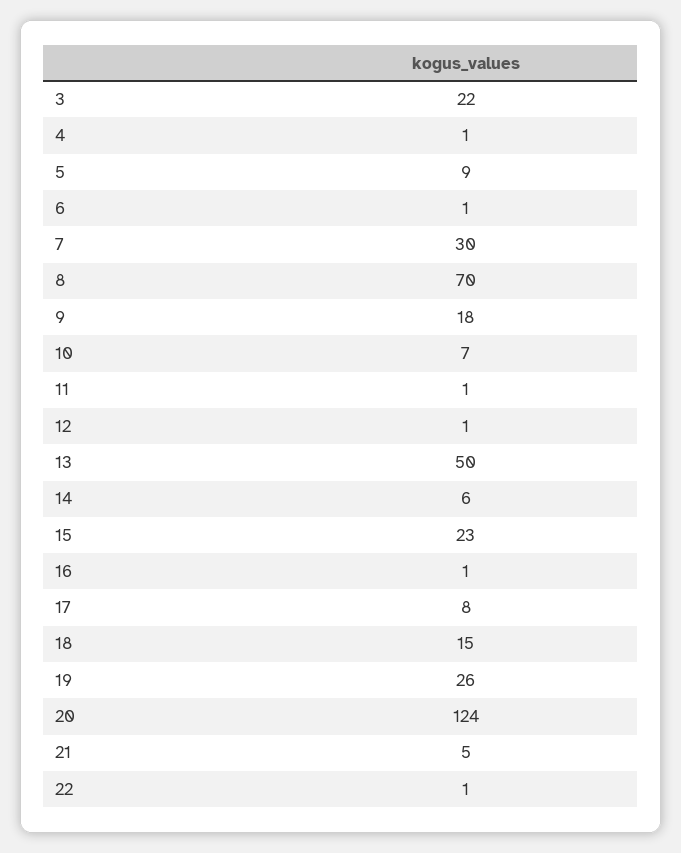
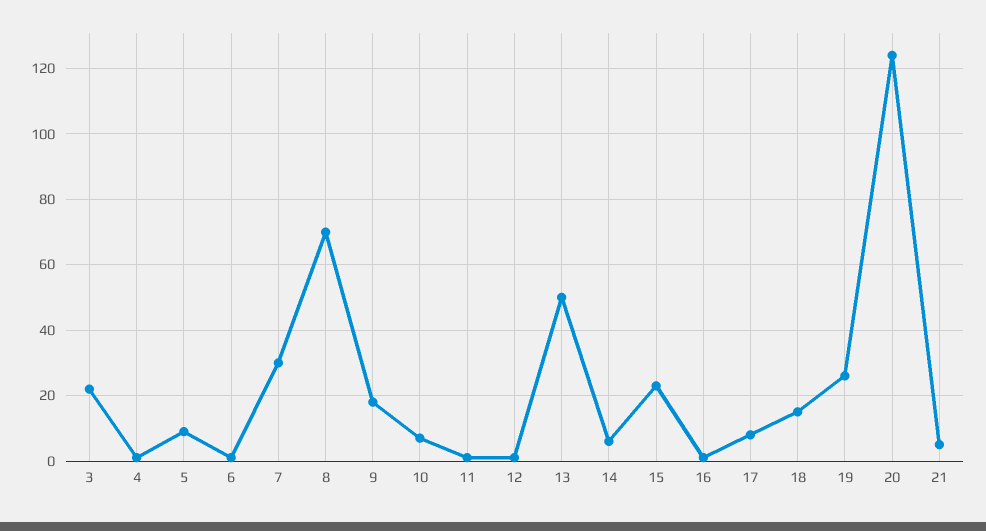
22: 1 -> none

